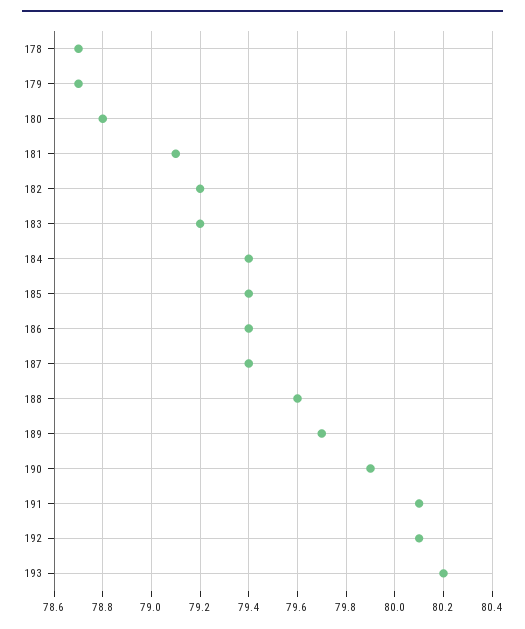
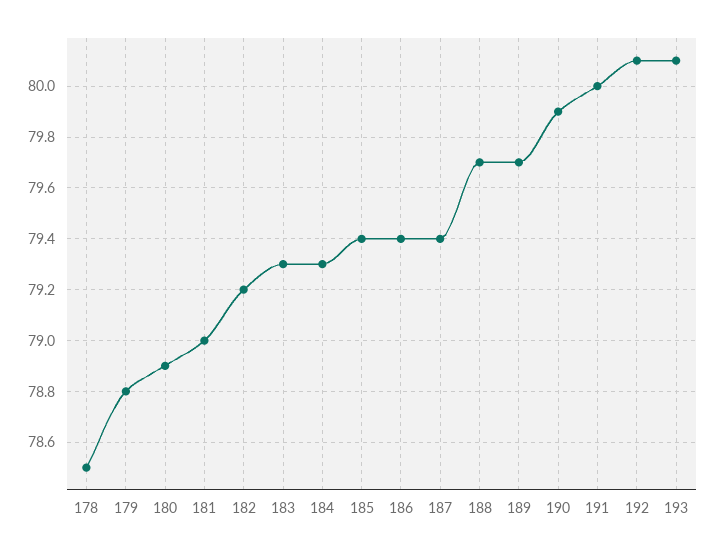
178: 78.7 -> 78.5
179: 78.7 -> 78.8
180: 78.8 -> 78.9
181: 79.1 -> 79
183: 79.2 -> 79.3
184: 79.4 -> 79.3
188: 79.6 -> 79.7
191: 80.1 -> 80
193: 80.2 -> 80.1

